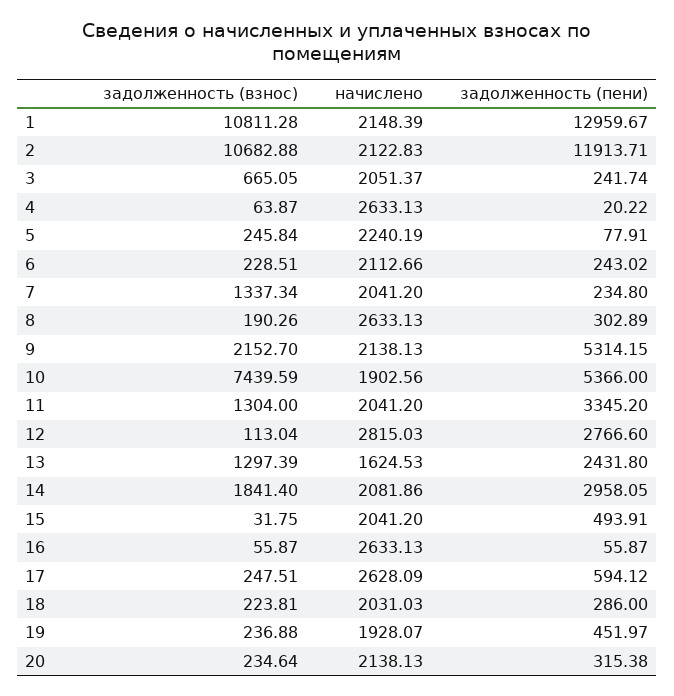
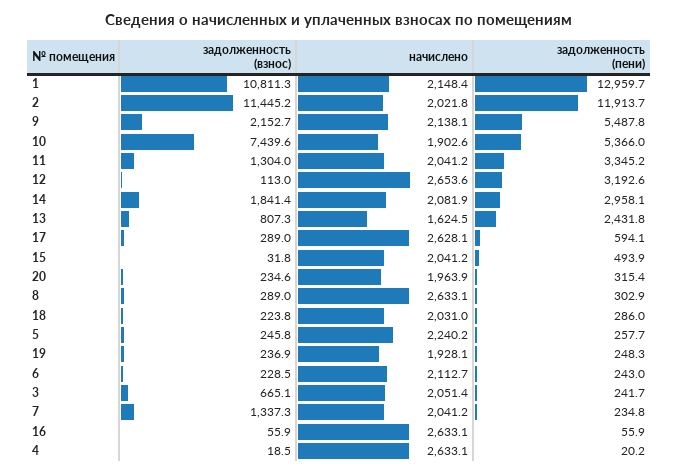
задолженность (взнос), 2: 10682.88 -> 11445.2
начислено, 2: 2122.83 -> 2021.8
задолженность (взнос), 4: 63.87 -> 18.5
задолженность (пени), 5: 77.91 -> 257.7
задолженность (взнос), 8: 190.26 -> 289
задолженность (пени), 9: 5314.15 -> 5487.8
начислено, 12: 2815.03 -> 2653.6
задолженность (пени), 12: 2766.6 -> 3192.6
задолженность (взнос), 13: 1297.39 -> 807.3
задолженность (взнос), 17: 247.51 -> 289
задолженность (пени), 19: 451.97 -> 248.3
начислено, 20: 2138.13 -> 1963.9

